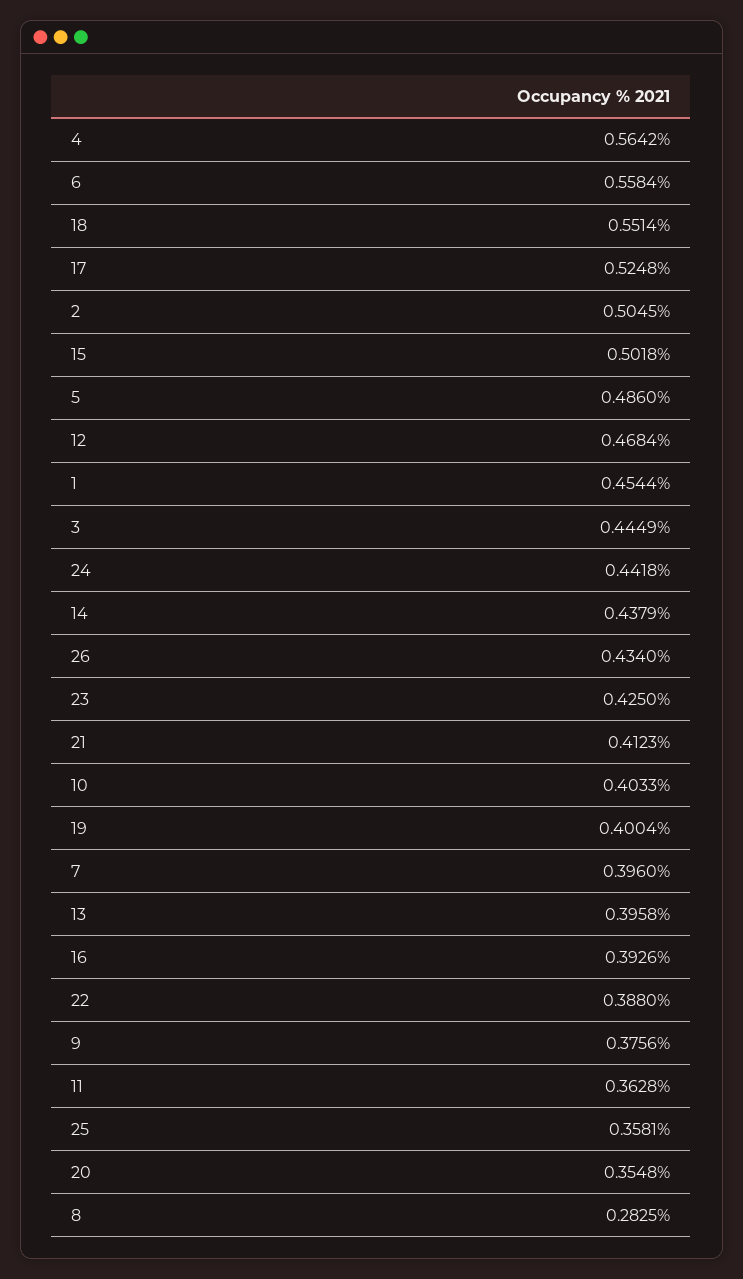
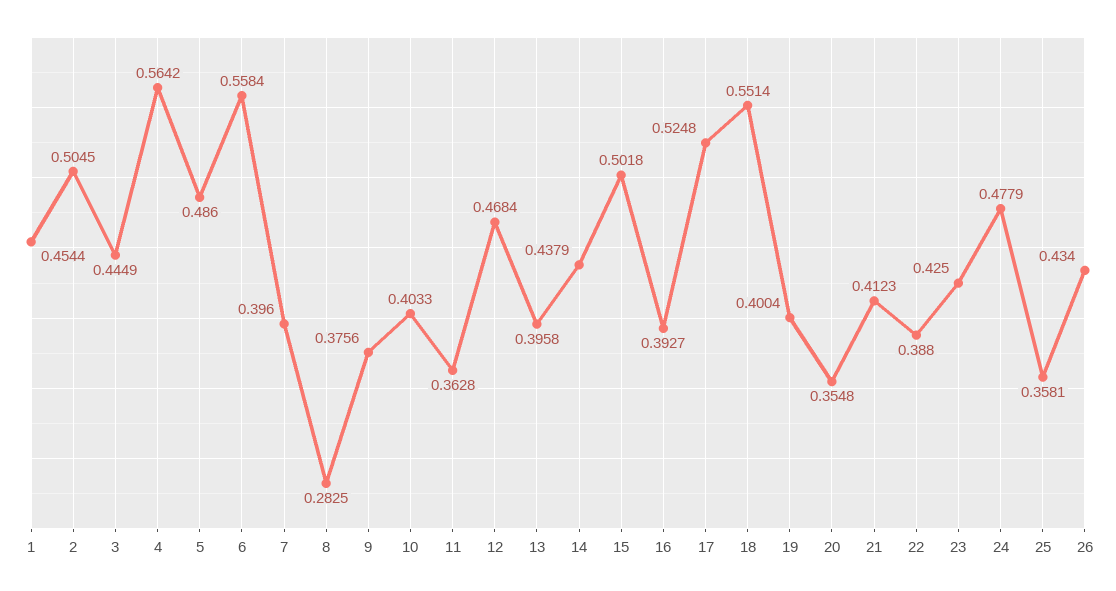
24: 0.4418 -> 0.4779
16: 0.3926 -> 0.3927

